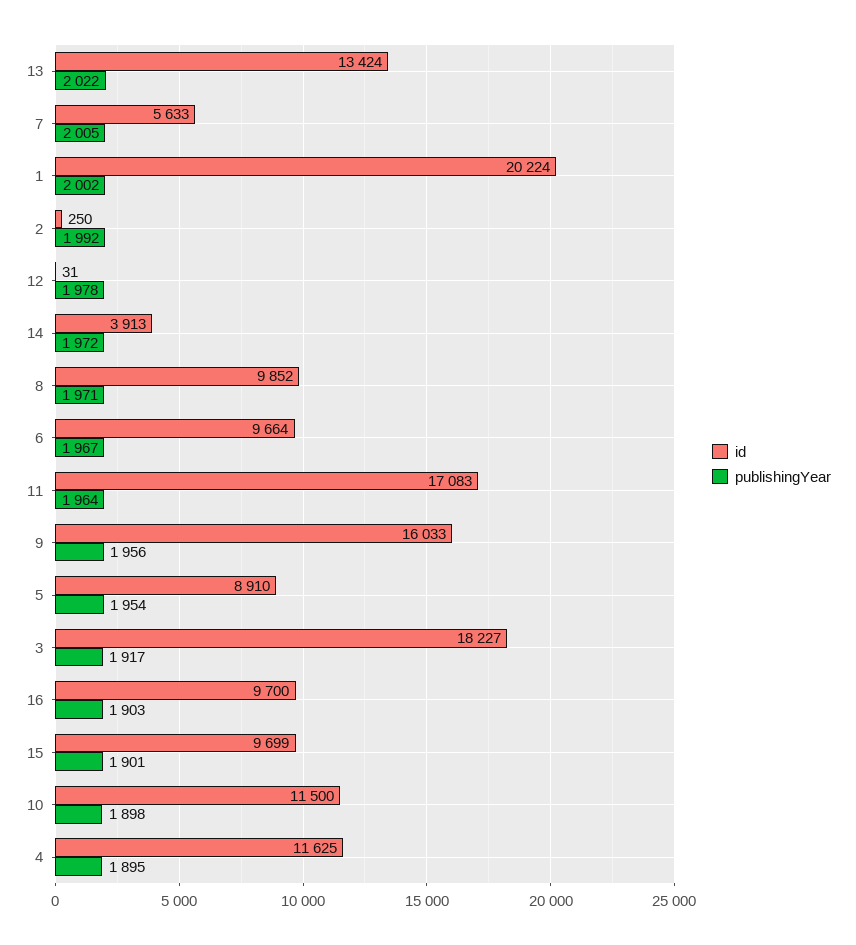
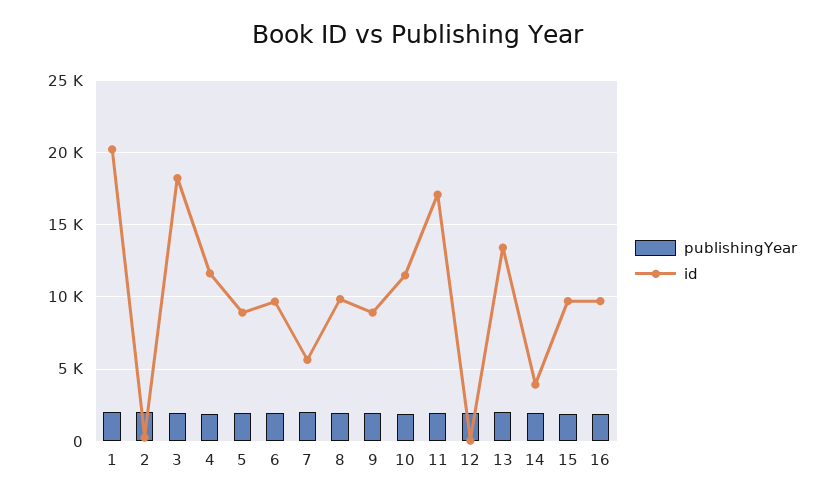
id, 9: 16033 -> 9000

